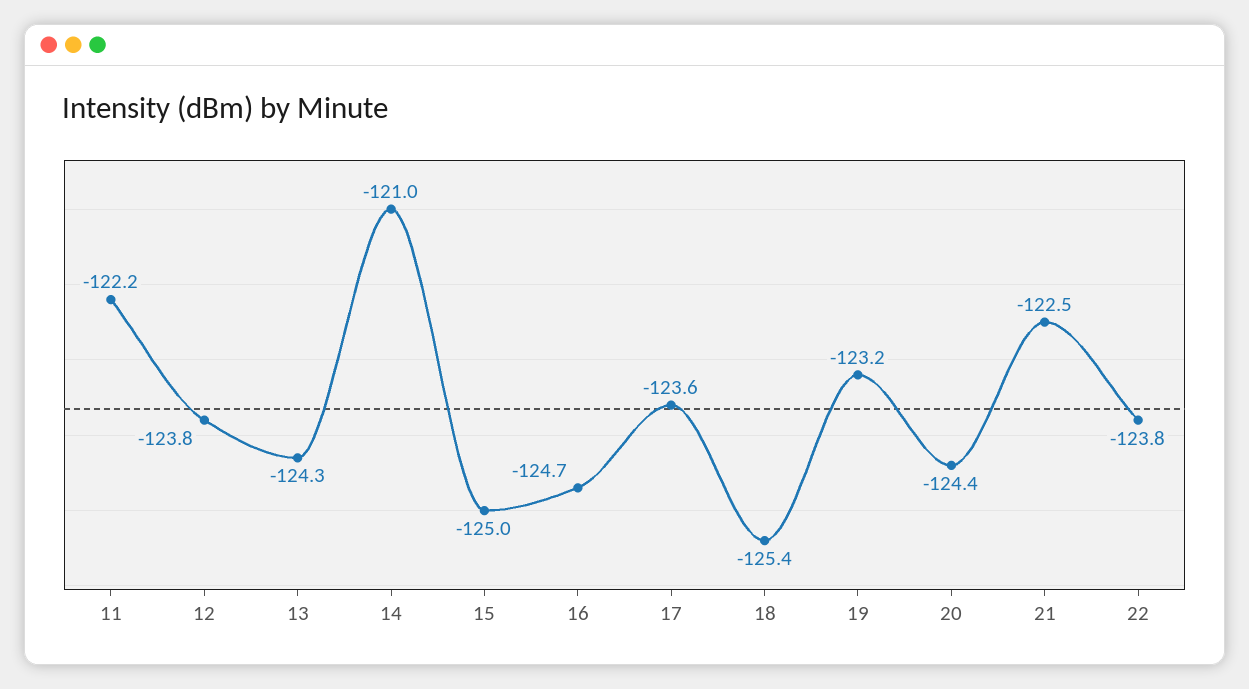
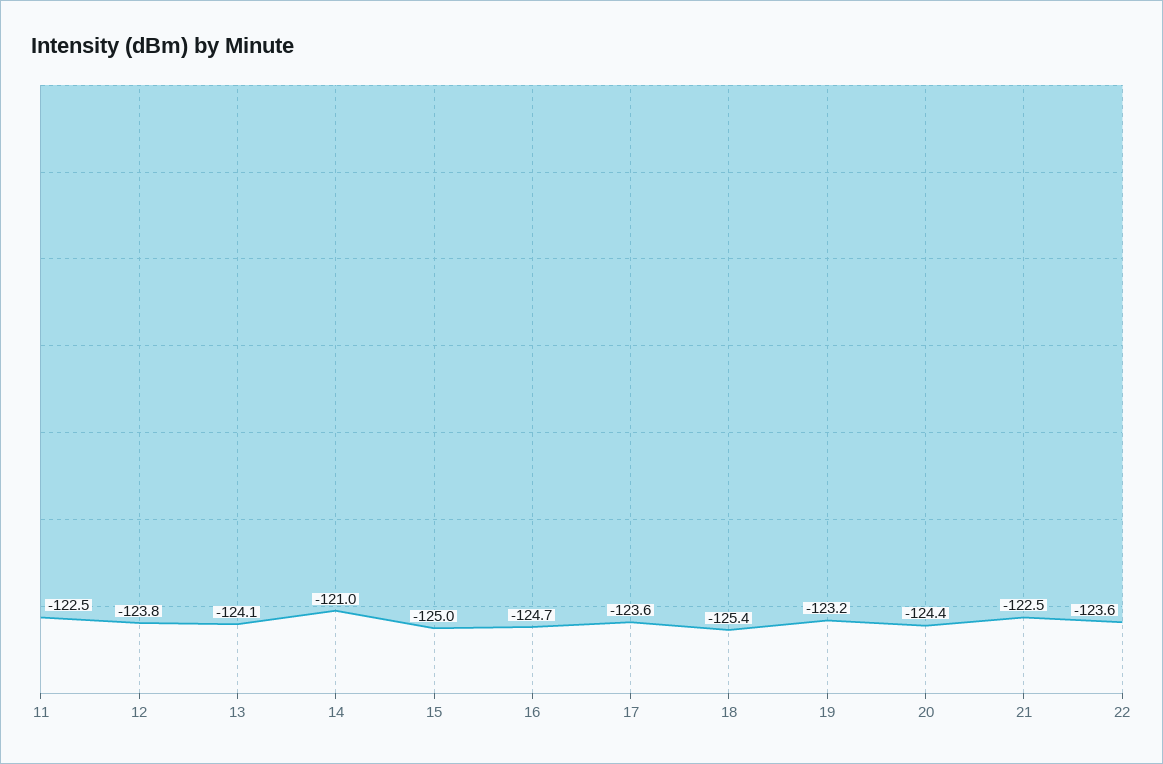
11: -122.2 -> -122.5
13: -124.3 -> -124.1
22: -123.8 -> -123.6

